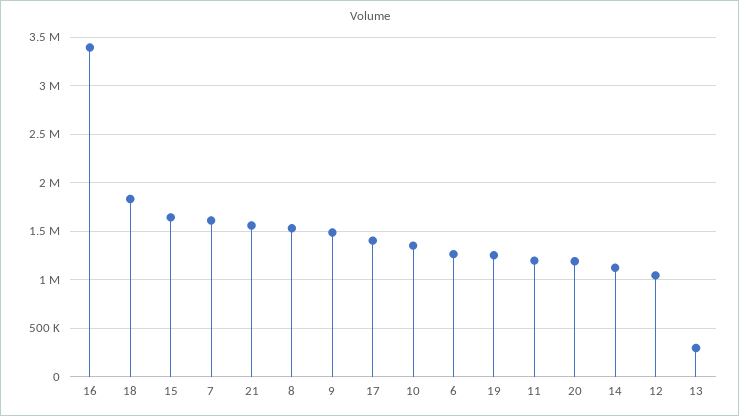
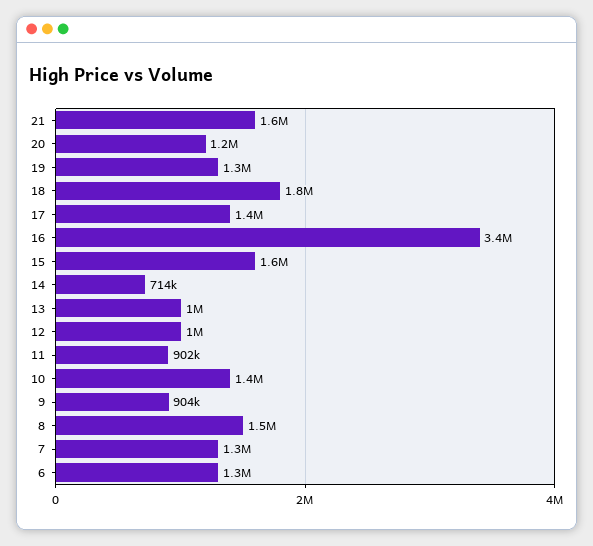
7: 1600000 -> 1300000
9: 1500000 -> 904000
11: 1200000 -> 902000
14: 1100000 -> 714000
13: 300000 -> 1000000

